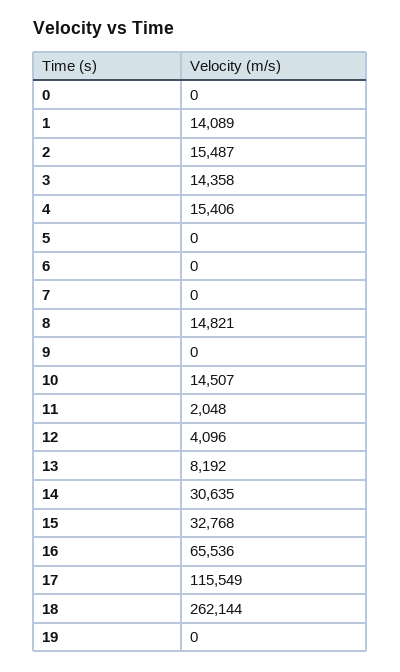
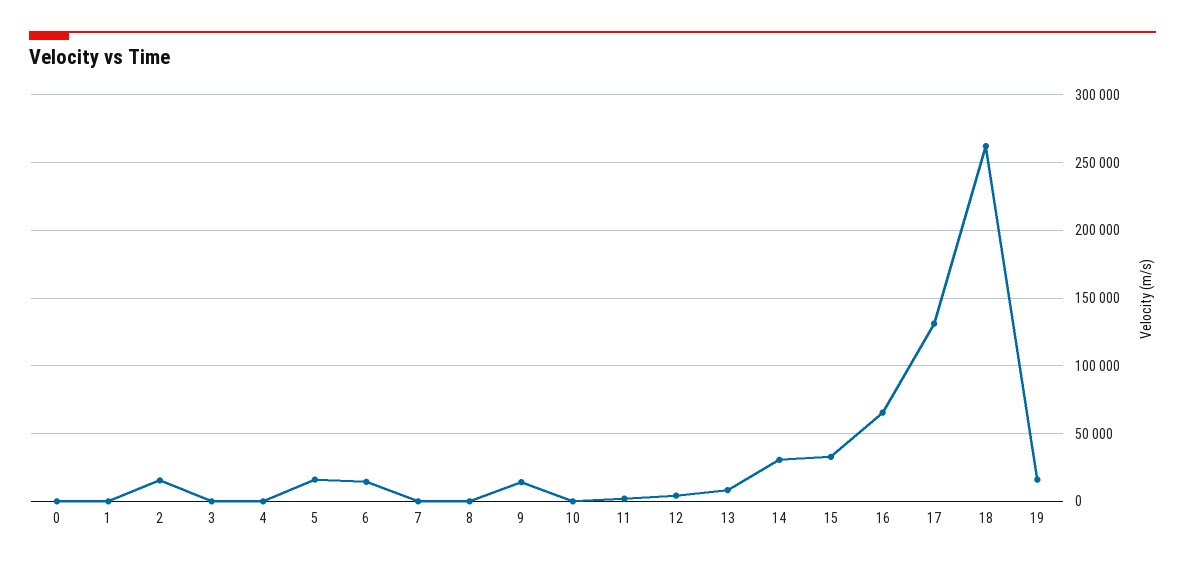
1: 14089 -> 0
3: 14358 -> 0
4: 15406 -> 0
5: 0 -> 15000
6: 0 -> 15000
8: 14821 -> 0
9: 0 -> 15000
10: 14507 -> 0
17: 115549 -> 130000
19: 0 -> 15000

